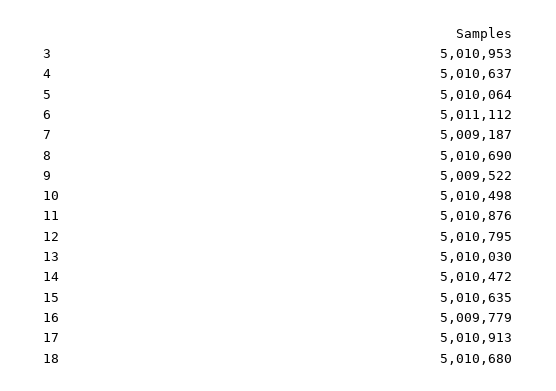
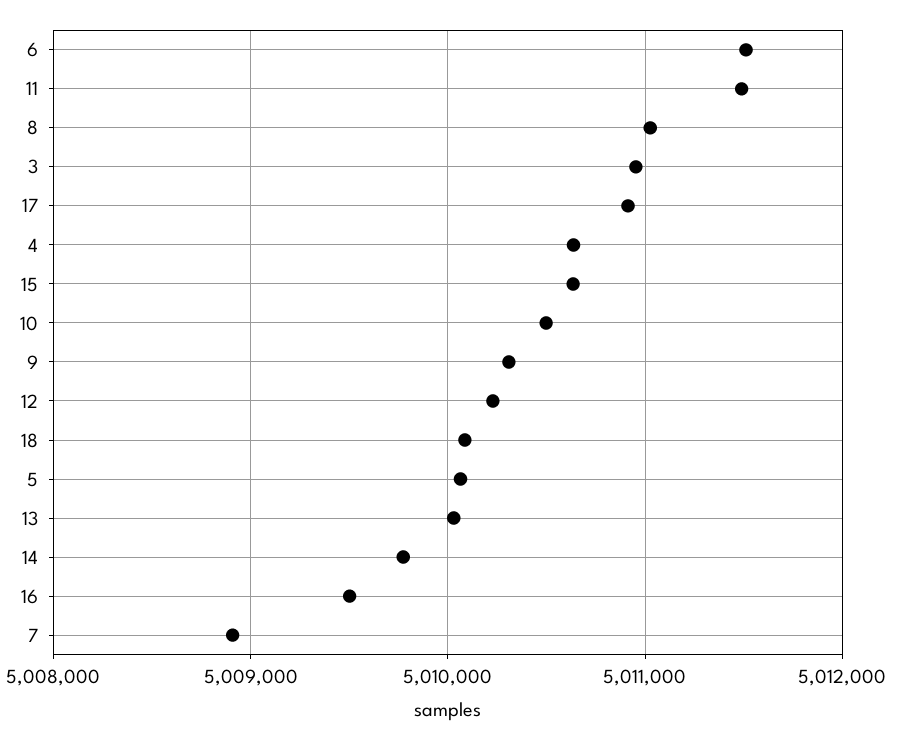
6: 5011112 -> 5011500
7: 5009187 -> 5008900
8: 5010690 -> 5011000
9: 5009522 -> 5010300
11: 5010876 -> 5011500
12: 5010795 -> 5010200
14: 5010472 -> 5009800
16: 5009779 -> 5009500
18: 5010680 -> 5010100

